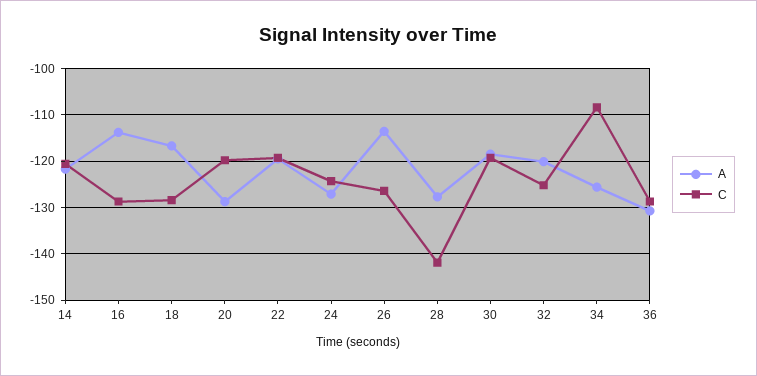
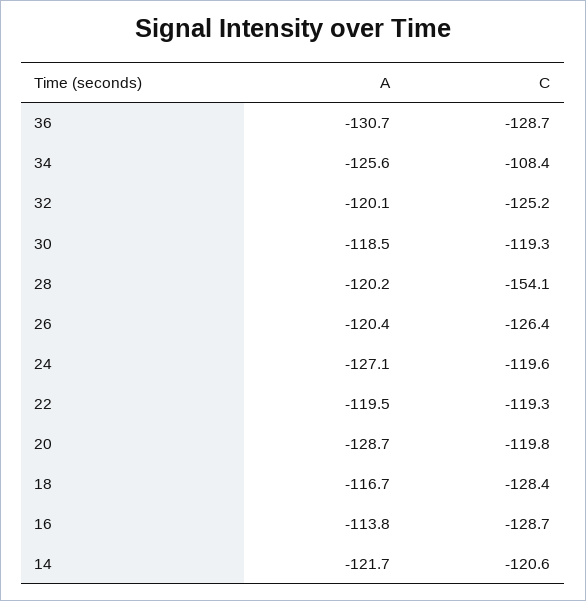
C, 24: -124 -> -119.6
A, 26: -114 -> -120.4
A, 28: -128 -> -120.2
C, 28: -142 -> -154.1

